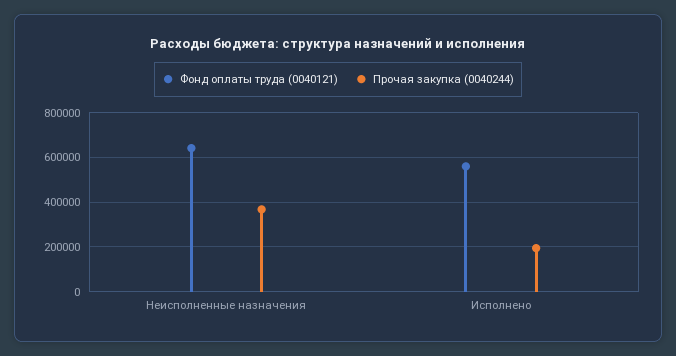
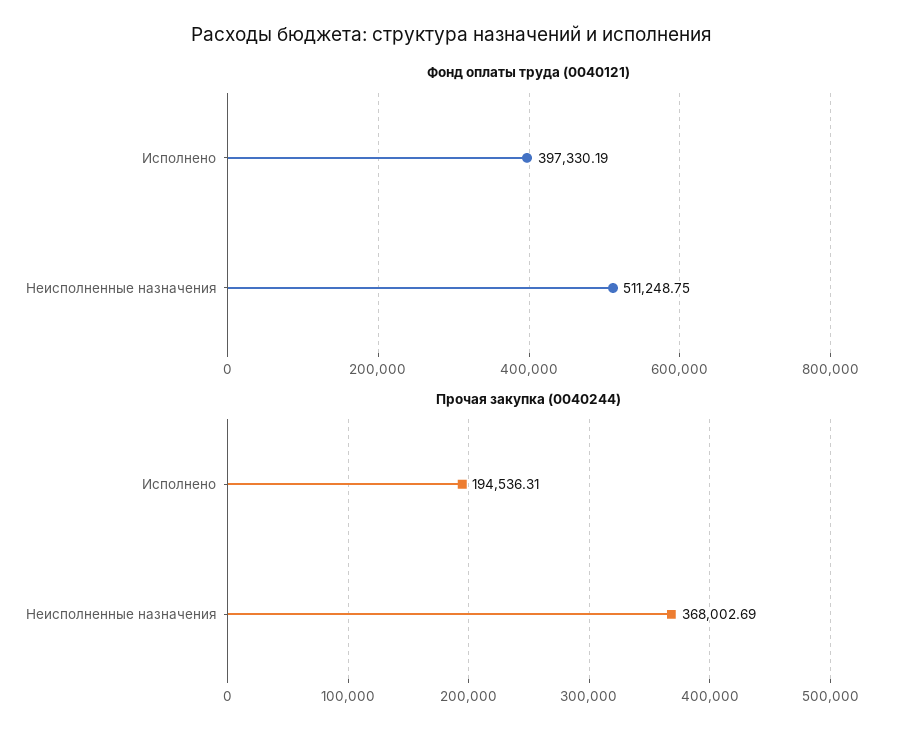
Фонд оплаты труда (0040121), Неисполненные назначения: 650000 -> 511248.75
Фонд оплаты труда (0040121), Исполнено: 550000 -> 397330.19

